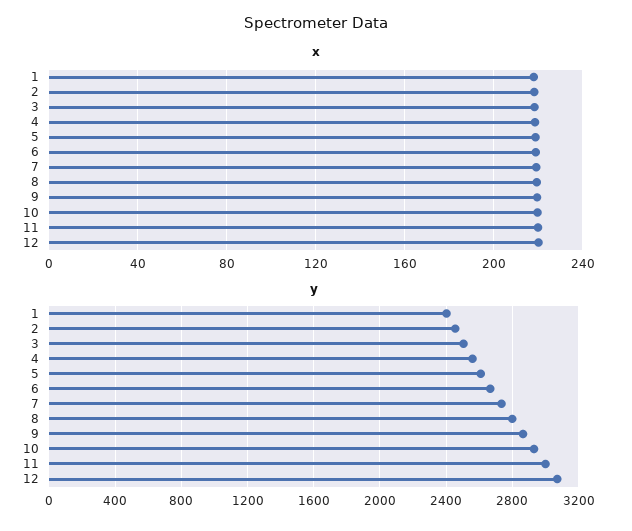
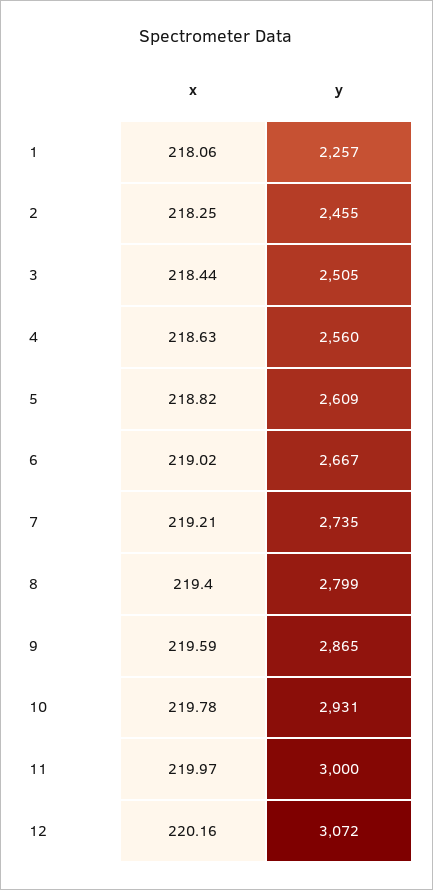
y, 1: 2400 -> 2257

